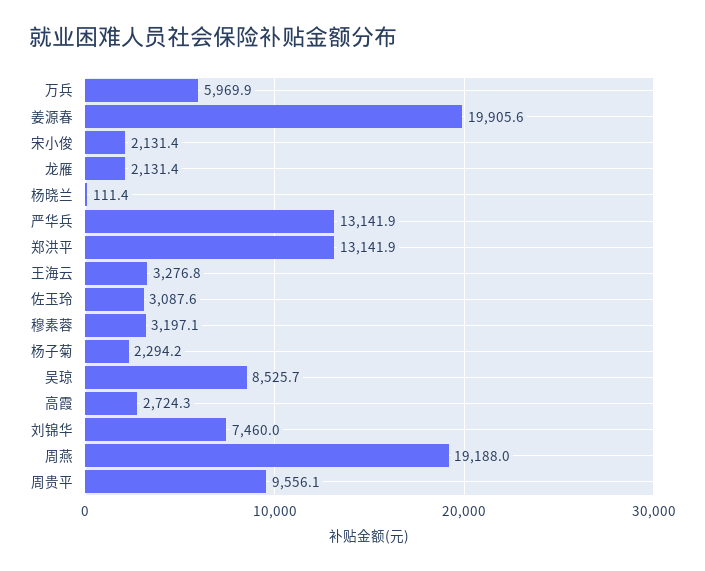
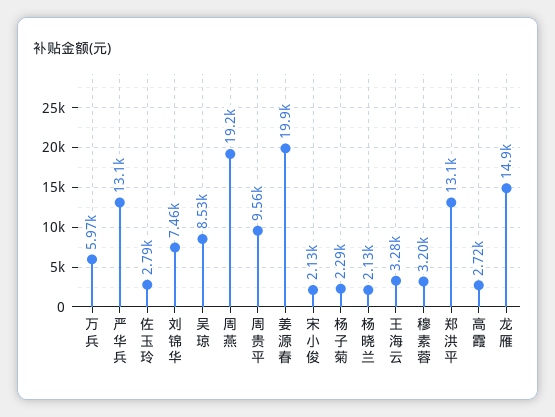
龙雁: 2131.4 -> 14900
杨晓兰: 111.4 -> 2130
佐玉玲: 3087.6 -> 2790

